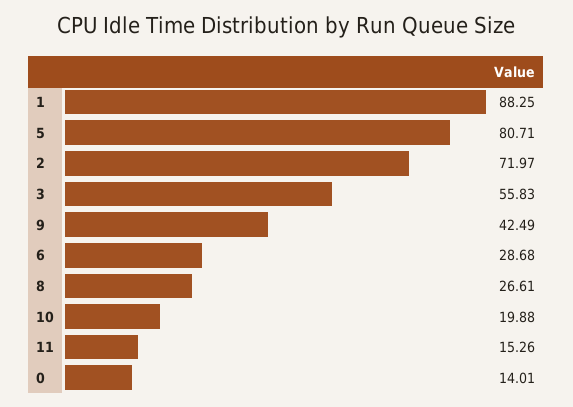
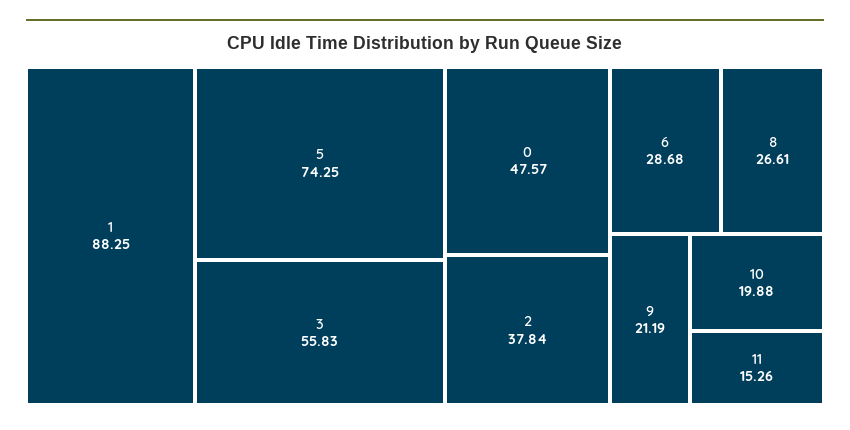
5: 80.71 -> 74.25
2: 71.97 -> 37.84
9: 42.49 -> 21.19
0: 14.01 -> 47.57

